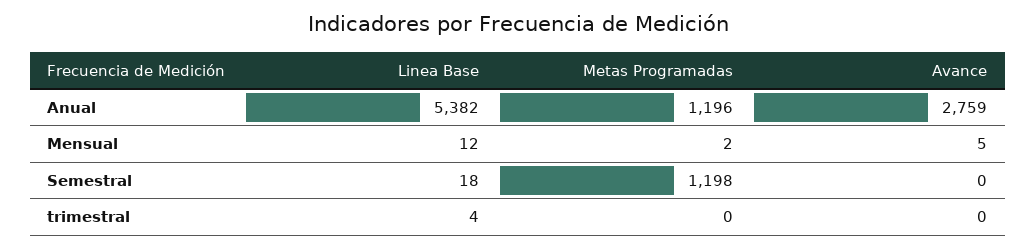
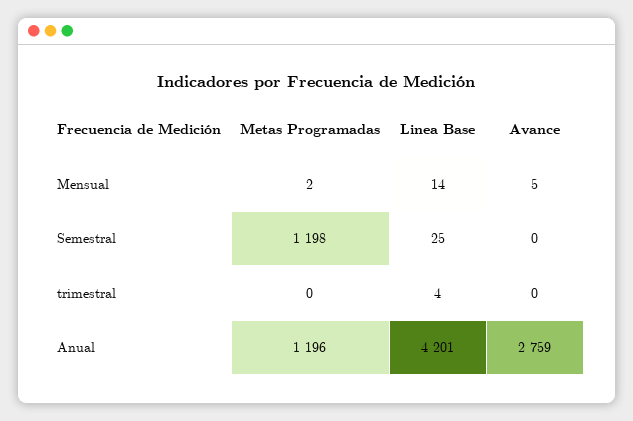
Linea Base, Anual: 5382 -> 4201
Linea Base, Mensual: 12 -> 14
Linea Base, Semestral: 18 -> 25

